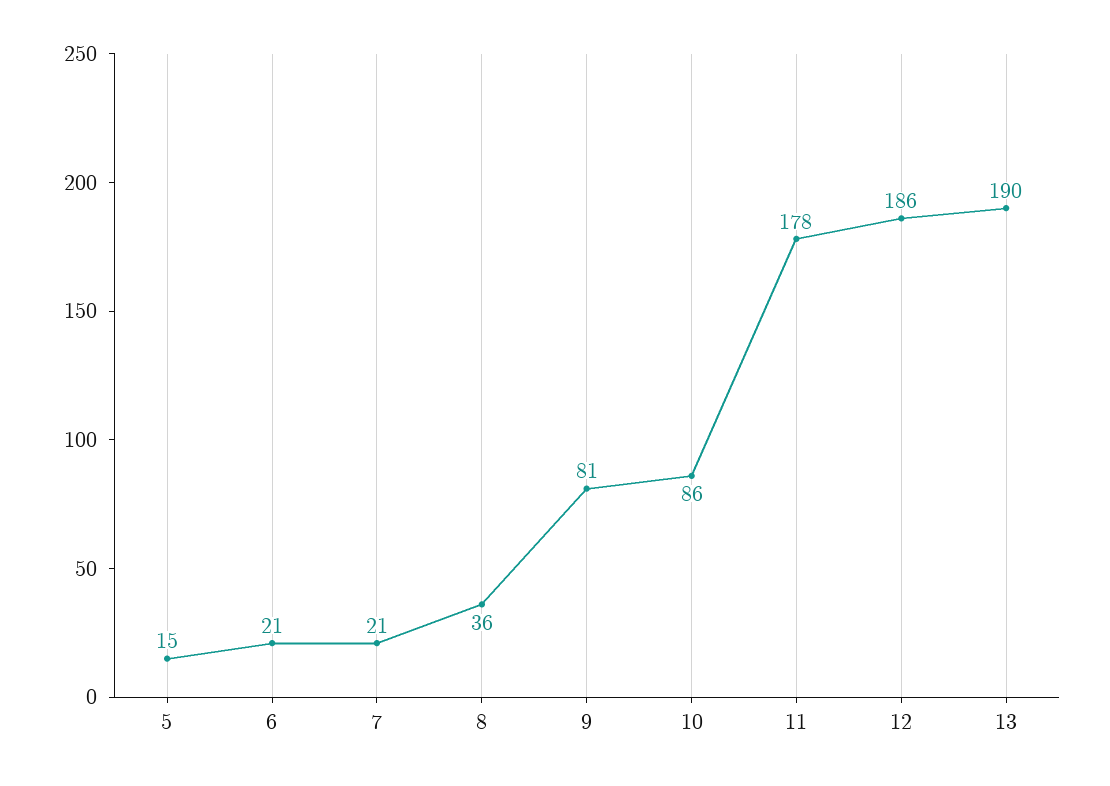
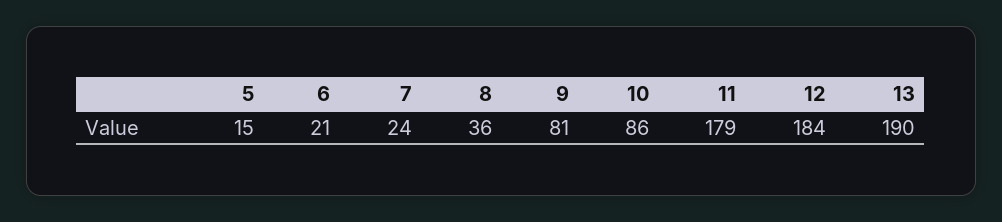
7: 21 -> 24
11: 178 -> 179
12: 186 -> 184

